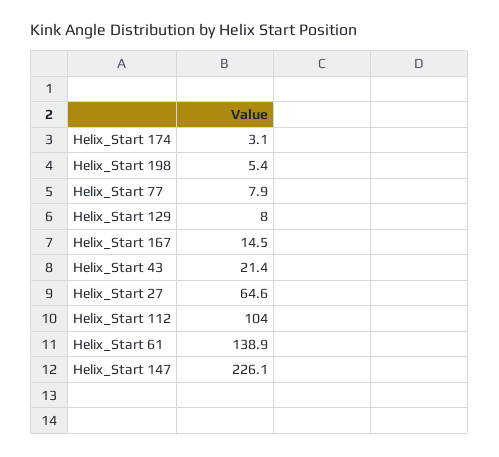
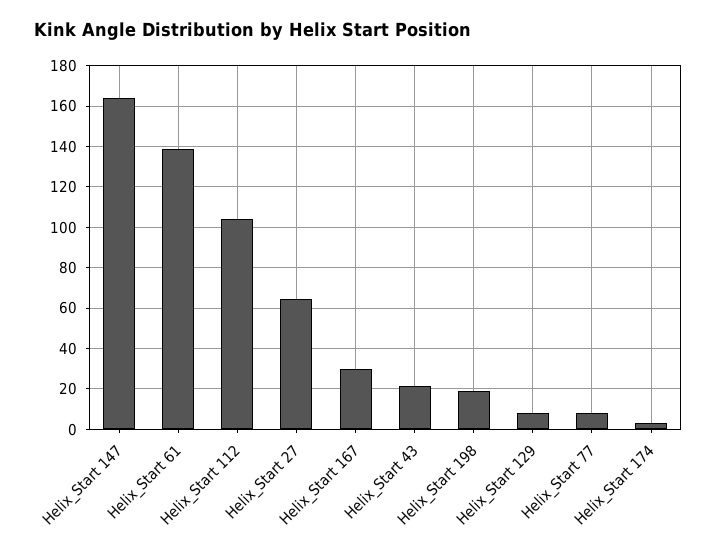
Helix_Start 198: 5.4 -> 20
Helix_Start 167: 14.5 -> 30
Helix_Start 147: 226.1 -> 165

